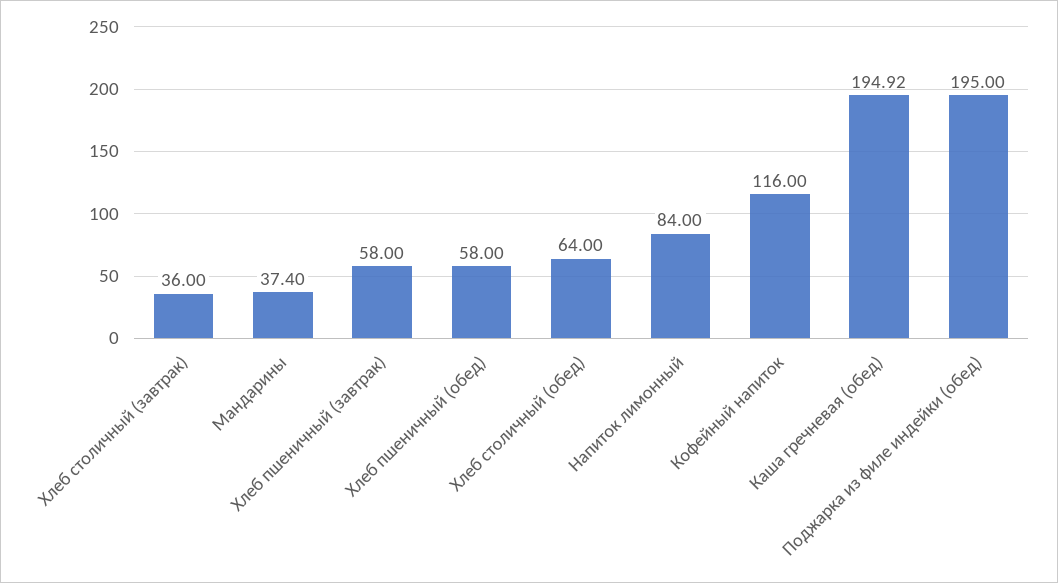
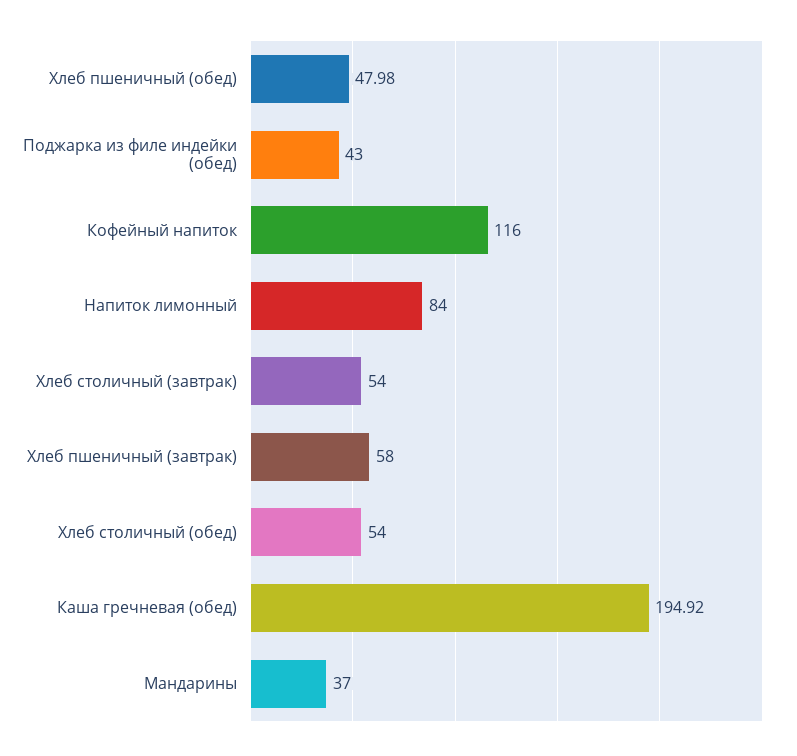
Хлеб столичный (завтрак): 36 -> 54
Мандарины: 37.4 -> 37
Хлеб пшеничный (обед): 58 -> 47.98
Хлеб столичный (обед): 64 -> 54
Поджарка из филе индейки (обед): 195 -> 43

